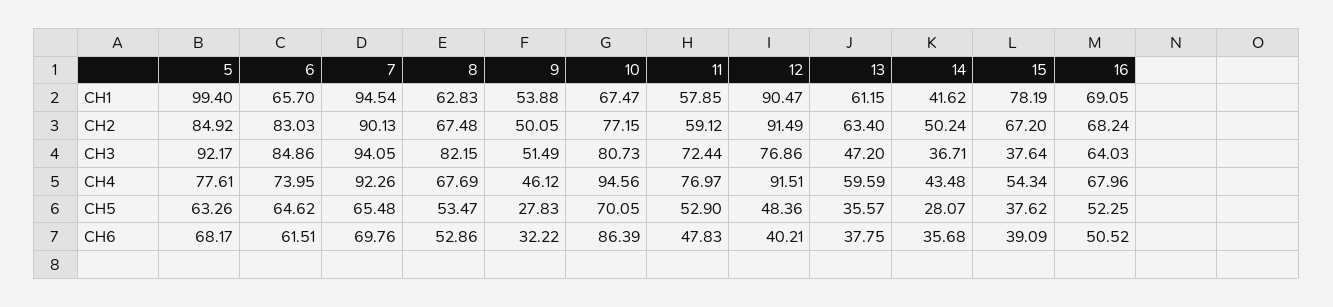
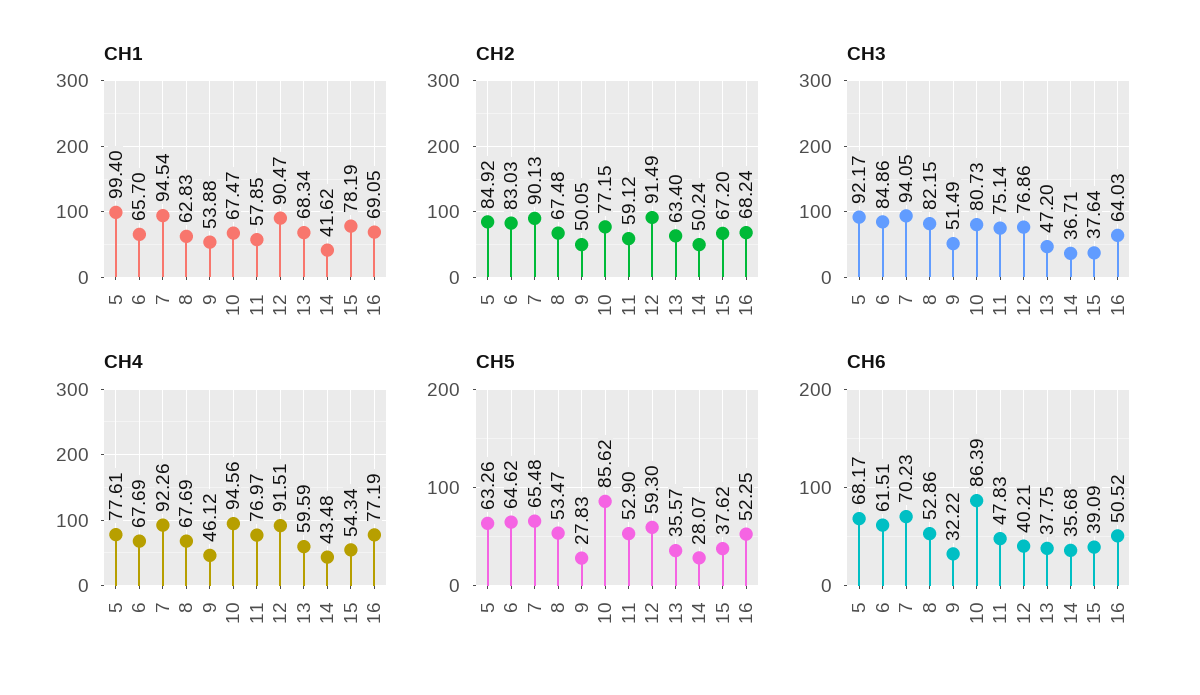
CH1, 13: 61.15 -> 68.34
CH3, 11: 72.44 -> 75.14
CH4, 6: 73.95 -> 67.69
CH4, 16: 67.96 -> 77.19
CH5, 10: 70.05 -> 85.62
CH5, 12: 48.36 -> 59.3
CH6, 7: 69.76 -> 70.23

